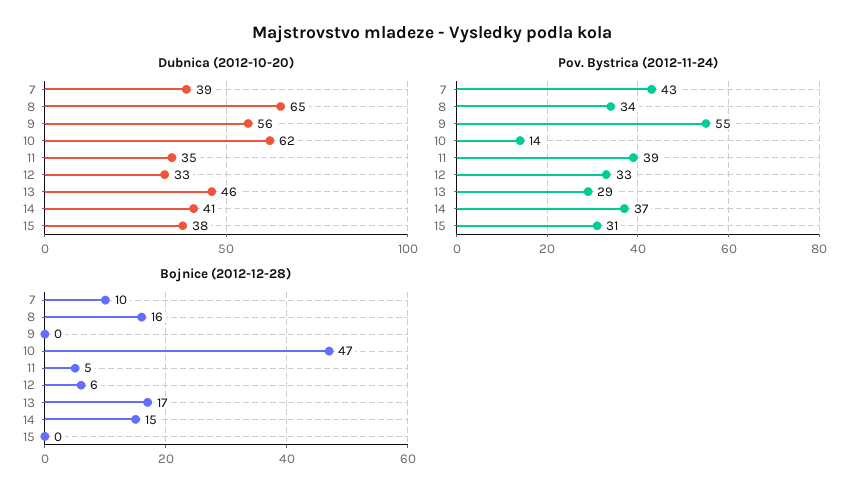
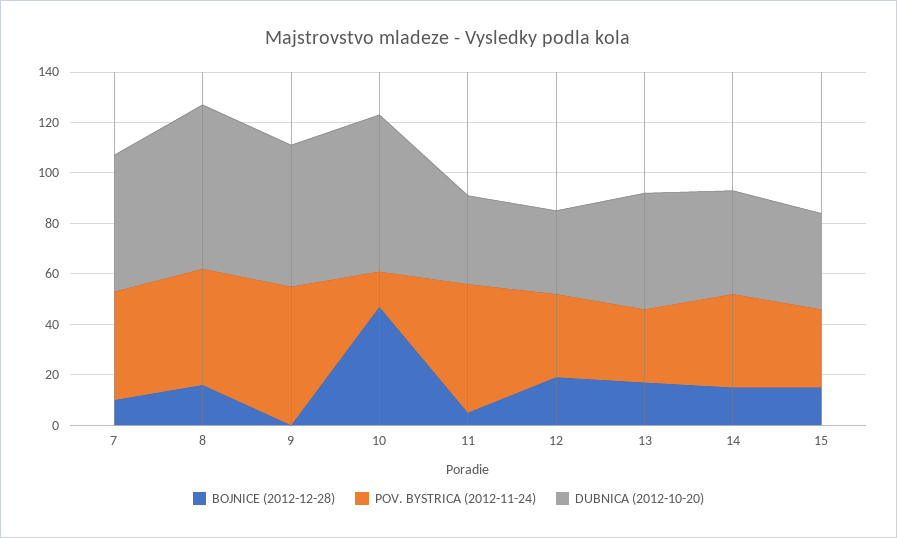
Dubnica (2012-10-20), 7: 39 -> 55
Pov. Bystrica (2012-11-24), 8: 34 -> 45
Pov. Bystrica (2012-11-24), 11: 39 -> 50
Bojnice (2012-12-28), 12: 6 -> 20
Bojnice (2012-12-28), 15: 0 -> 15

